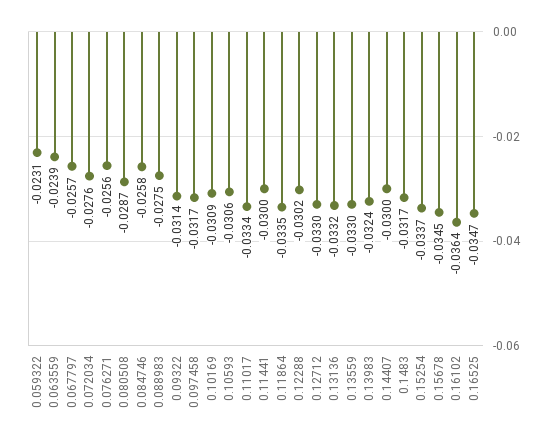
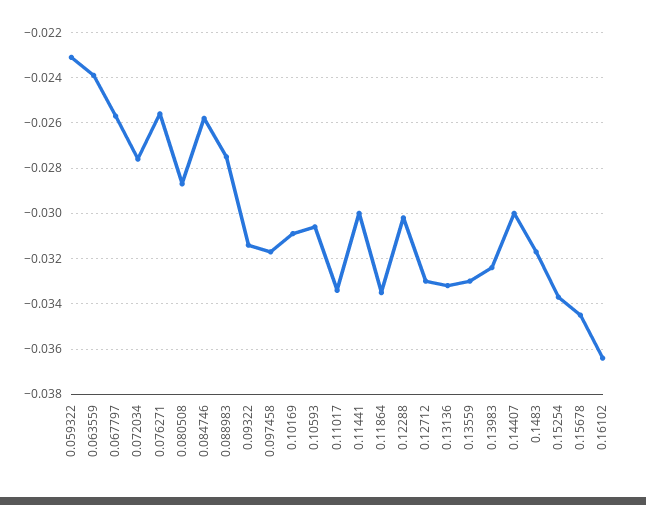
0.16525: -0.0347 -> none

